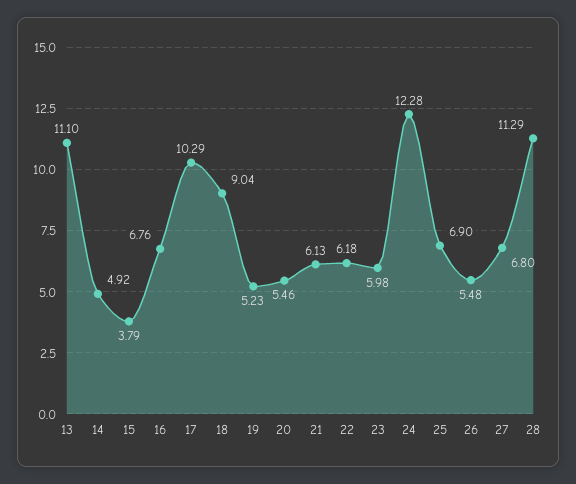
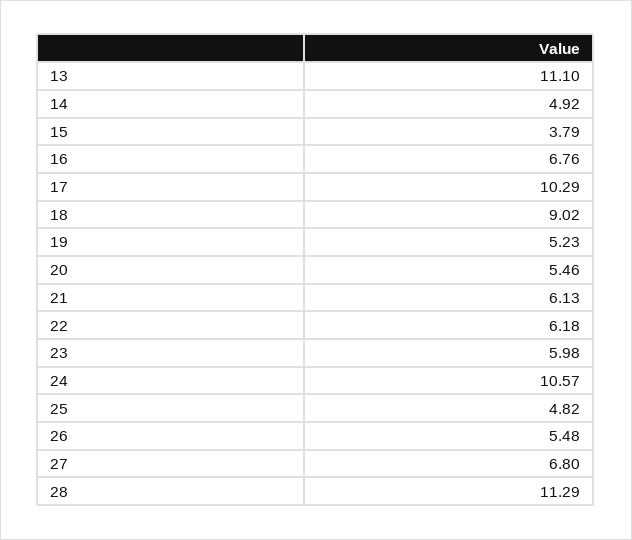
18: 9.04 -> 9.02
24: 12.28 -> 10.57
25: 6.9 -> 4.82

